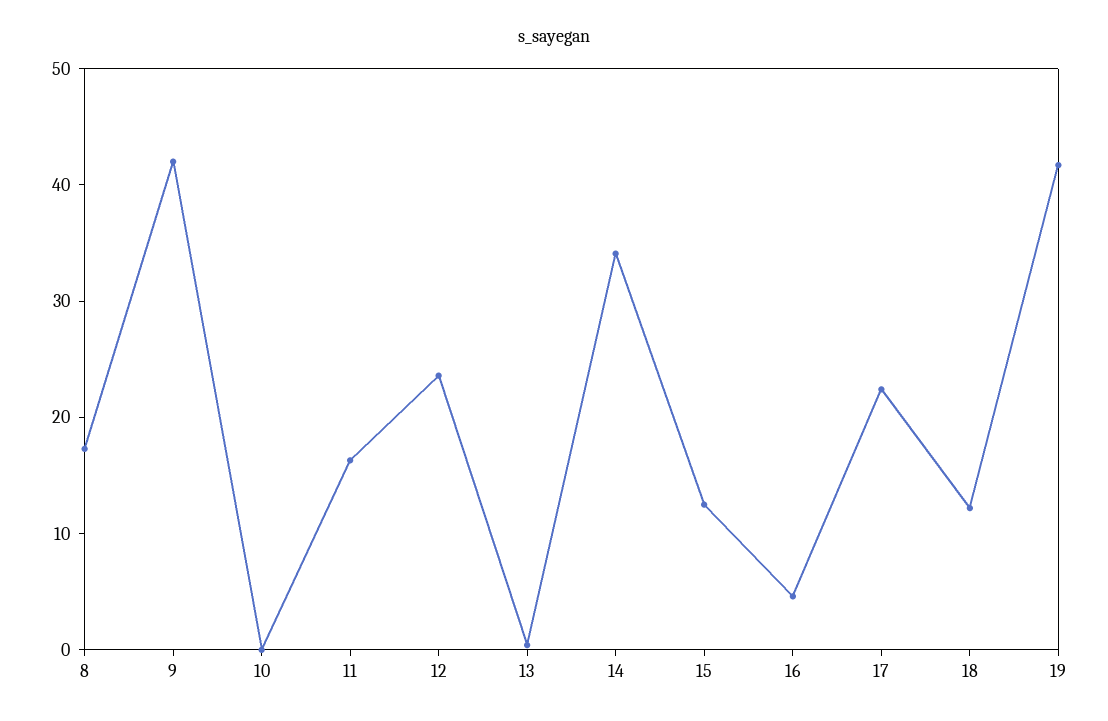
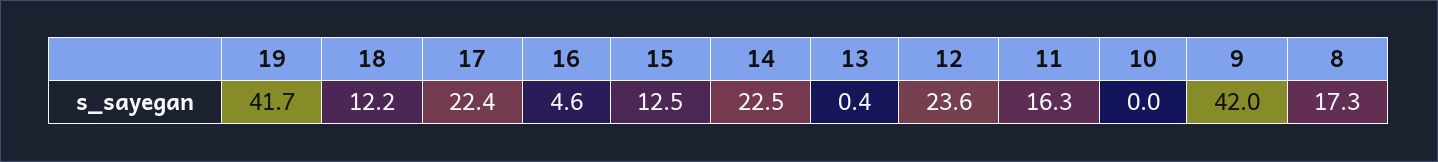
14: 34 -> 22.5

